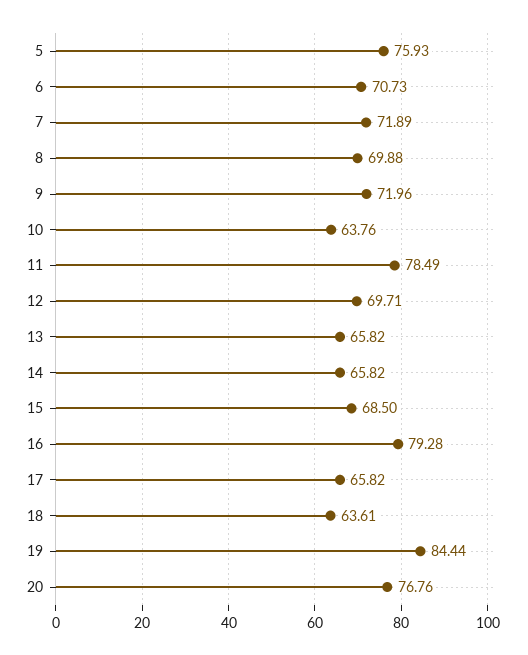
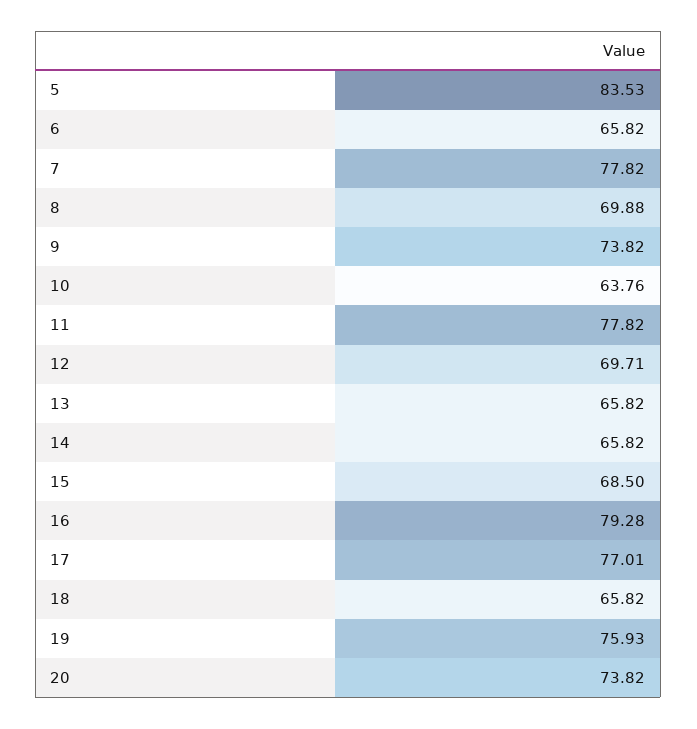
5: 75.93 -> 83.53
6: 70.73 -> 65.82
7: 71.89 -> 77.82
9: 71.96 -> 73.82
11: 78.49 -> 77.82
17: 65.82 -> 77.01
18: 63.61 -> 65.82
19: 84.44 -> 75.93
20: 76.76 -> 73.82

